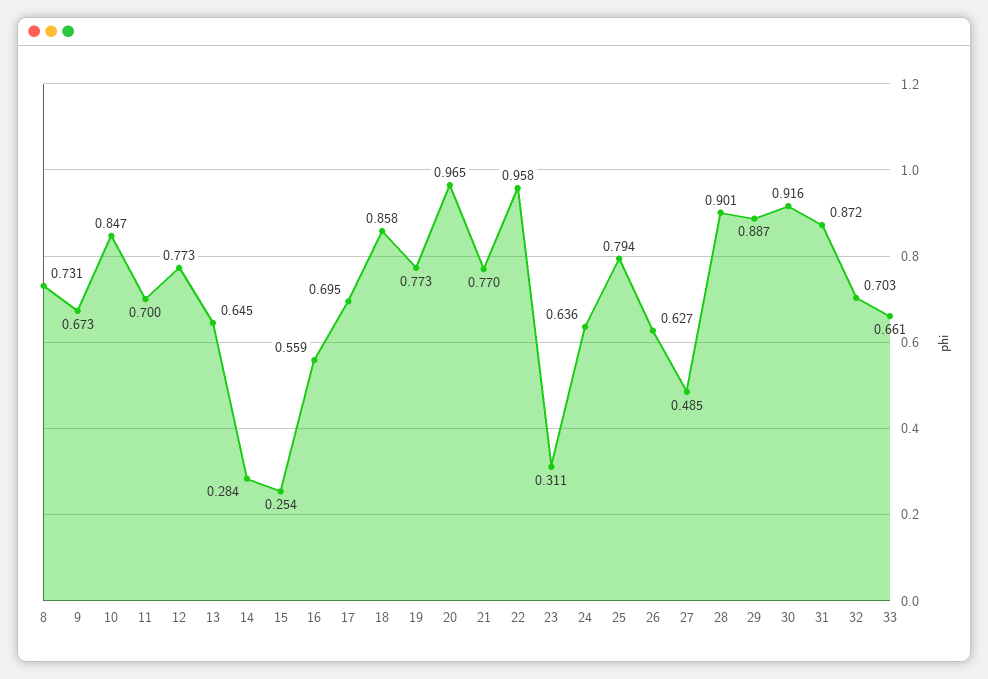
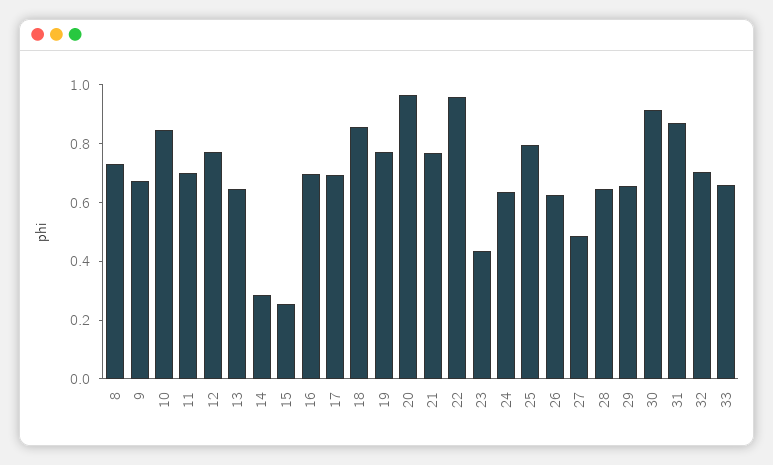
16: 0.559 -> 0.7
23: 0.311 -> 0.45
28: 0.901 -> 0.65
29: 0.887 -> 0.65

